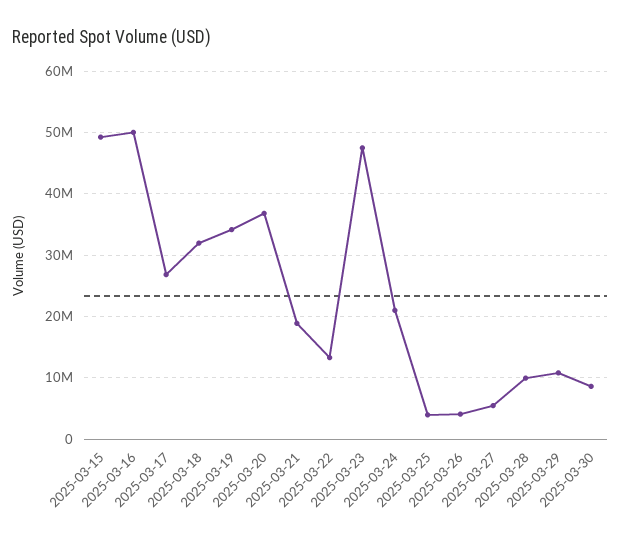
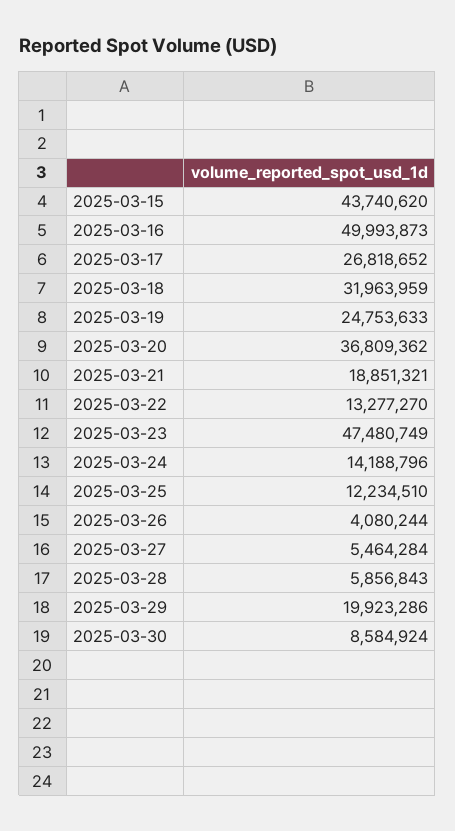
2025-03-15: 49000000 -> 43740620
2025-03-19: 34000000 -> 24753633
2025-03-24: 21000000 -> 14188796
2025-03-25: 4000000 -> 12234510
2025-03-28: 10000000 -> 5856843
2025-03-29: 11000000 -> 19923286

